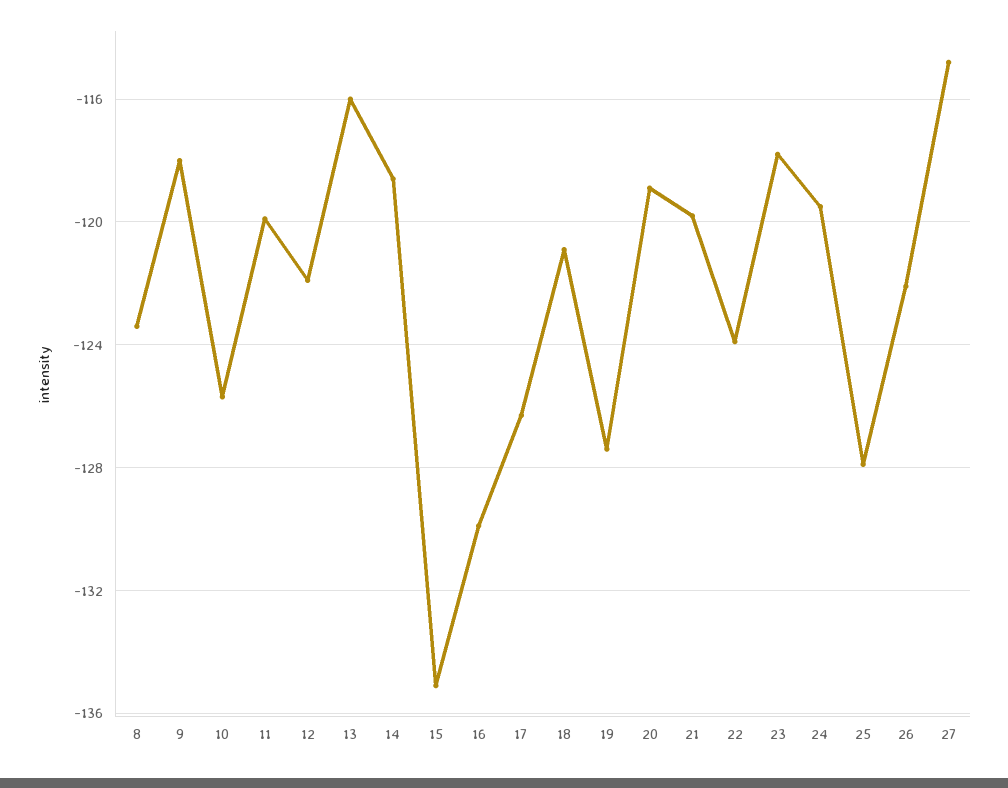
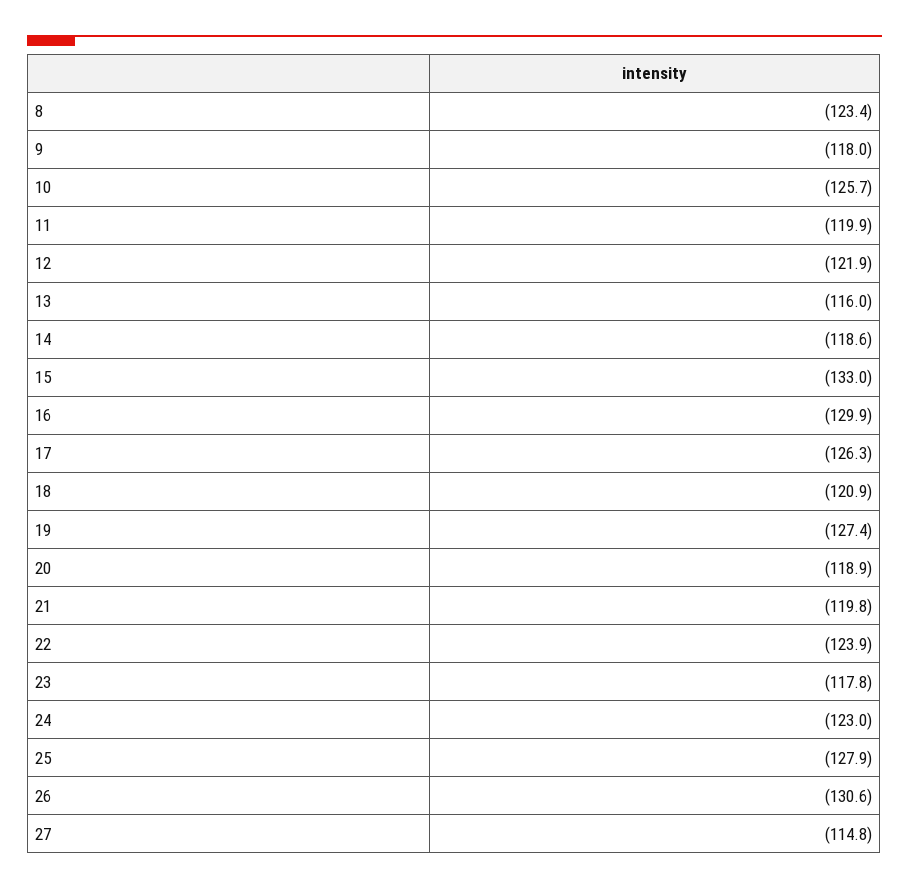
15: -135 -> -133
24: -119.5 -> -123
26: -122 -> -130.6

